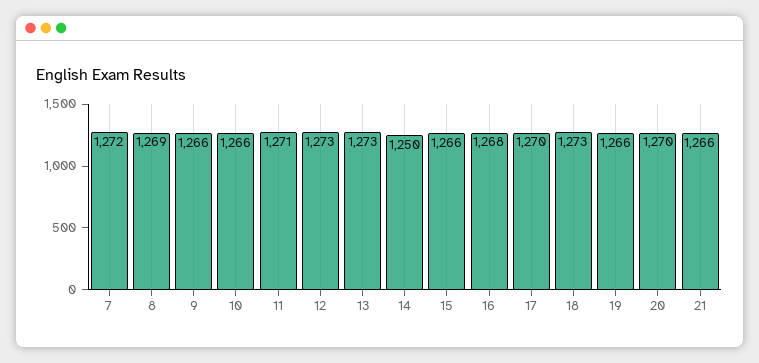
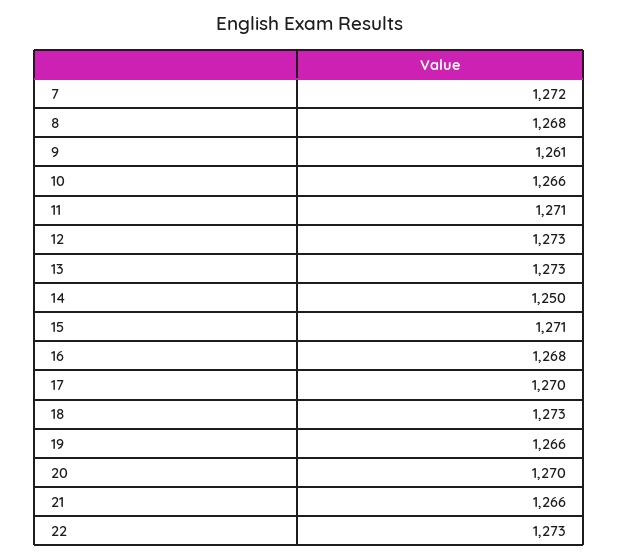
8: 1269 -> 1268
9: 1266 -> 1261
15: 1266 -> 1271
22: none -> 1273

